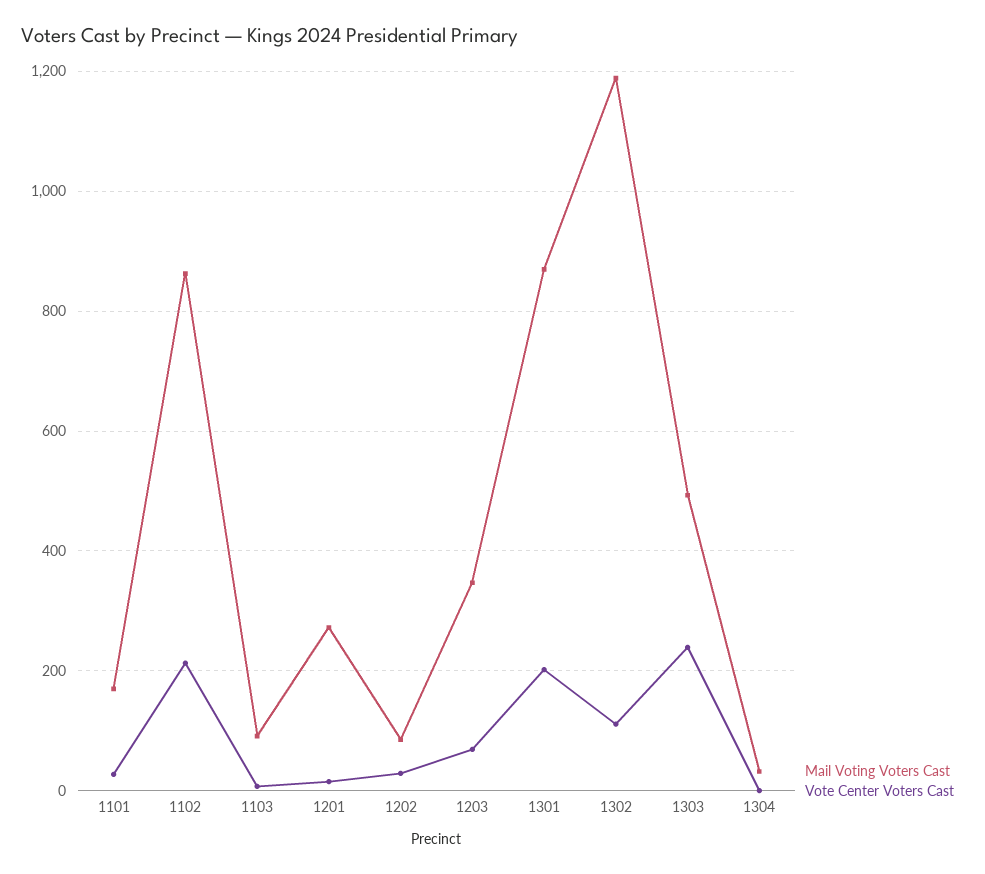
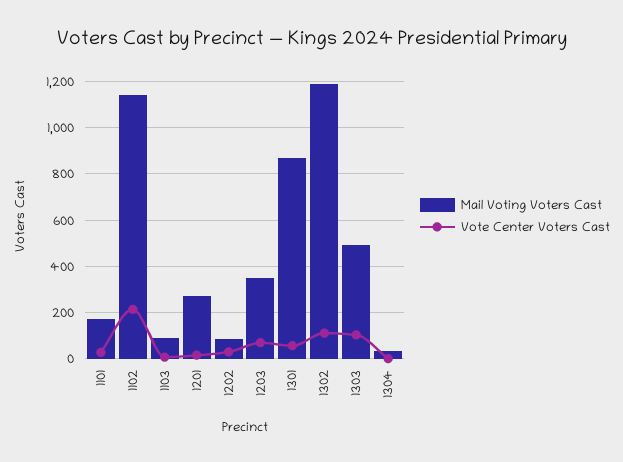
Mail Voting Voters Cast, 1102: 860 -> 1150
Vote Center Voters Cast, 1301: 200 -> 50
Vote Center Voters Cast, 1303: 240 -> 100

